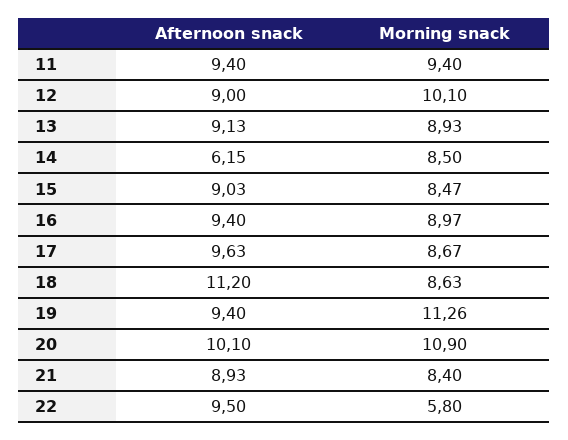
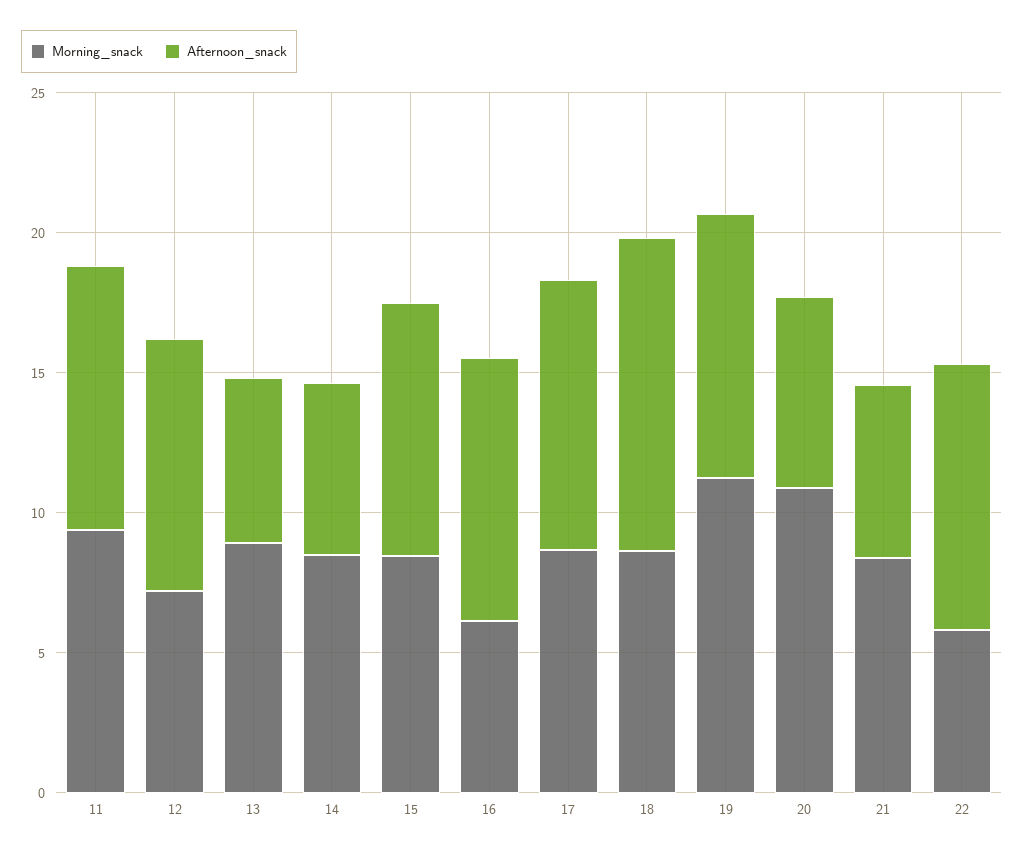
Morning snack, 12: 10.1 -> 7
Afternoon snack, 13: 9.13 -> 6
Morning snack, 16: 8.97 -> 6
Afternoon snack, 20: 10.1 -> 7
Afternoon snack, 21: 8.93 -> 6

